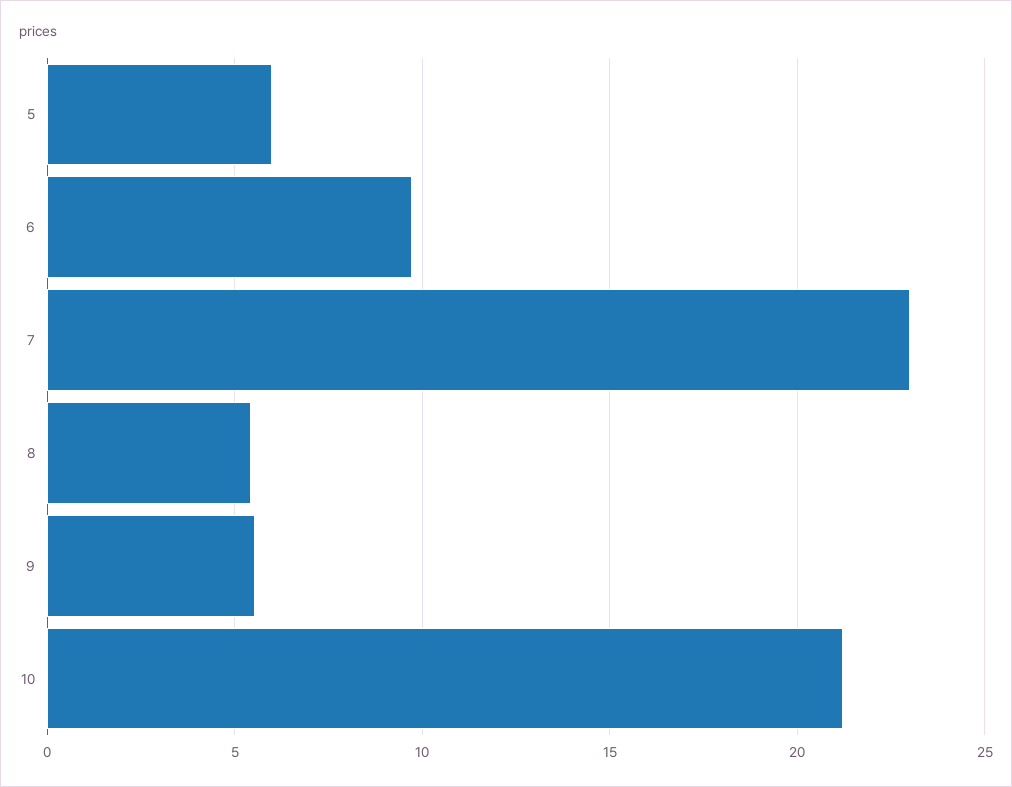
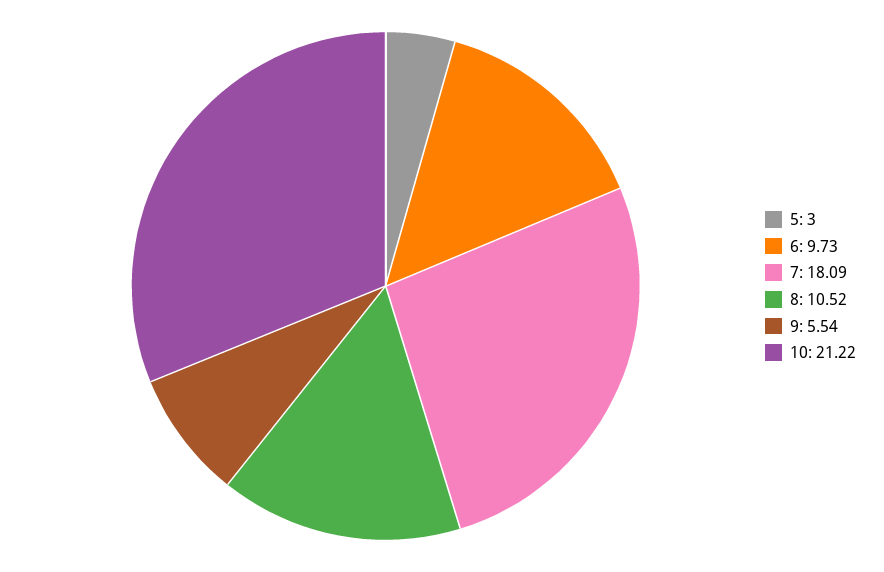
5: 6 -> 3
7: 23 -> 18.09
8: 5.5 -> 10.52

